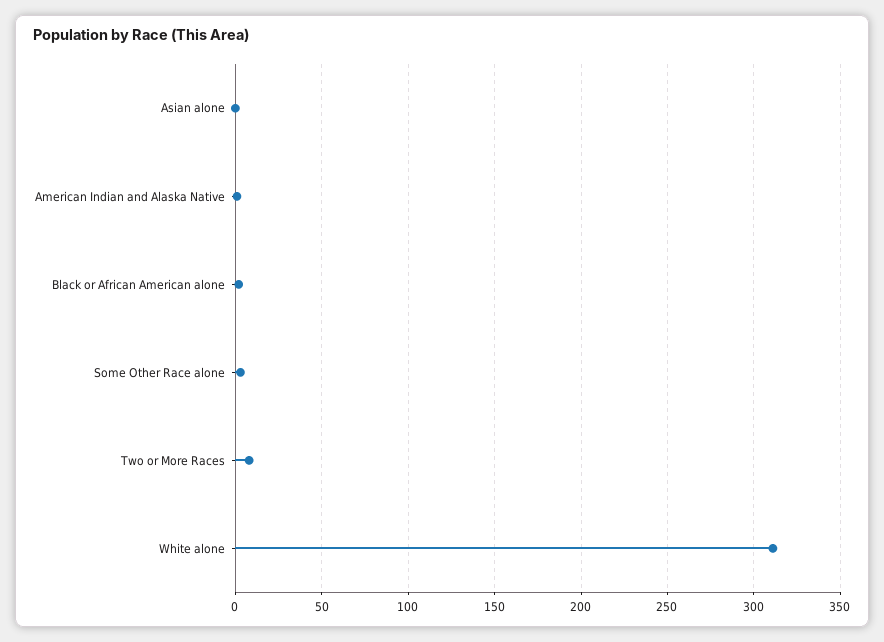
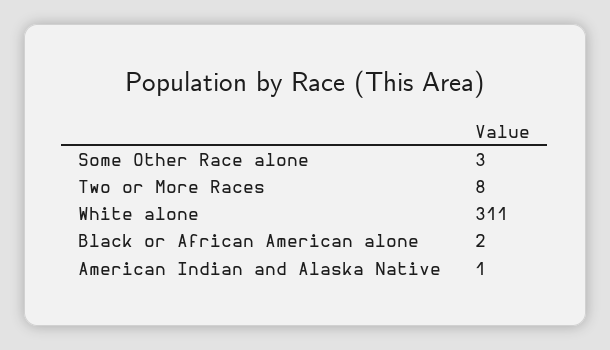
Asian alone: 0 -> none

